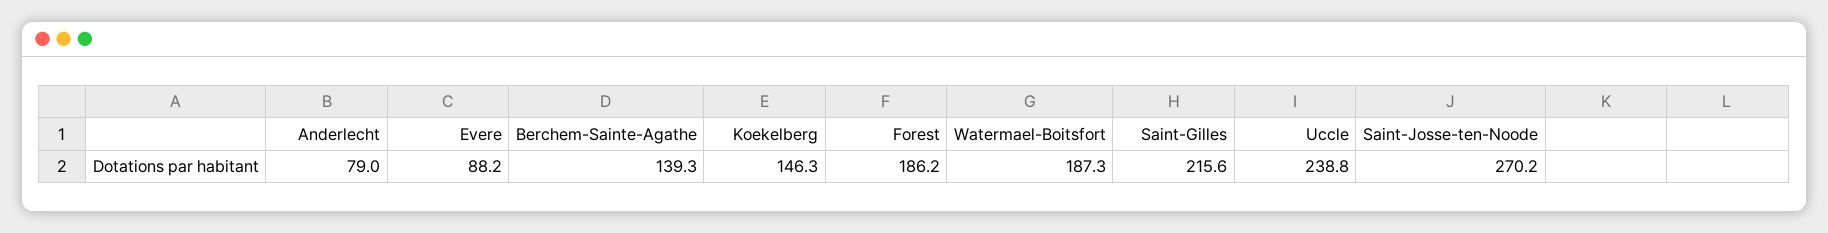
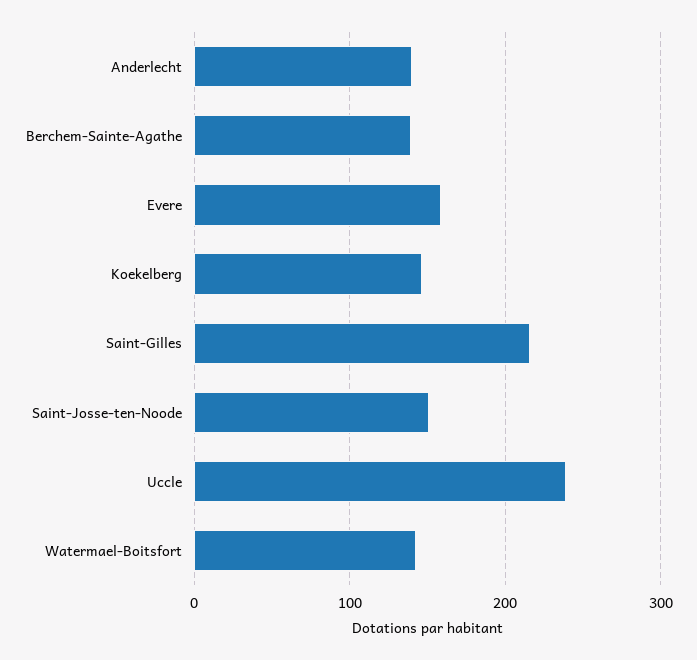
Anderlecht: 79 -> 140
Evere: 88.2 -> 160
Forest: 186.2 -> none
Watermael-Boitsfort: 187.3 -> 140
Saint-Josse-ten-Noode: 270.2 -> 150

